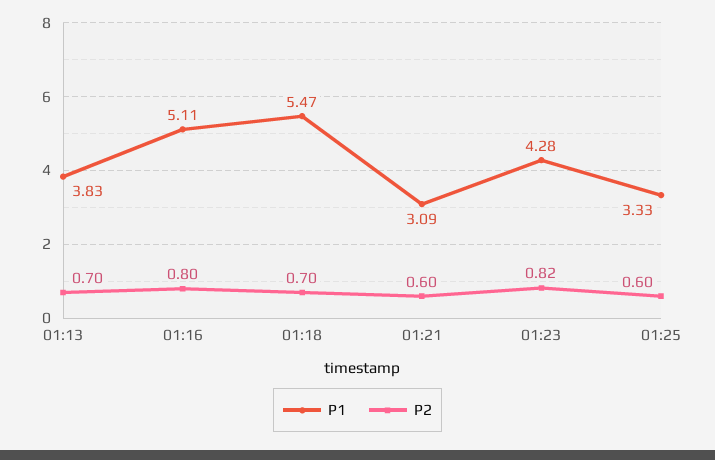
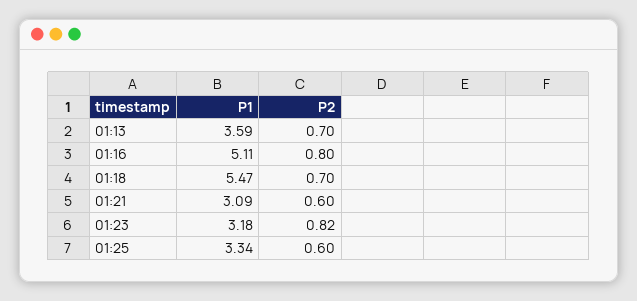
P1, 01:13: 3.83 -> 3.59
P1, 01:23: 4.28 -> 3.18
P1, 01:25: 3.33 -> 3.34

